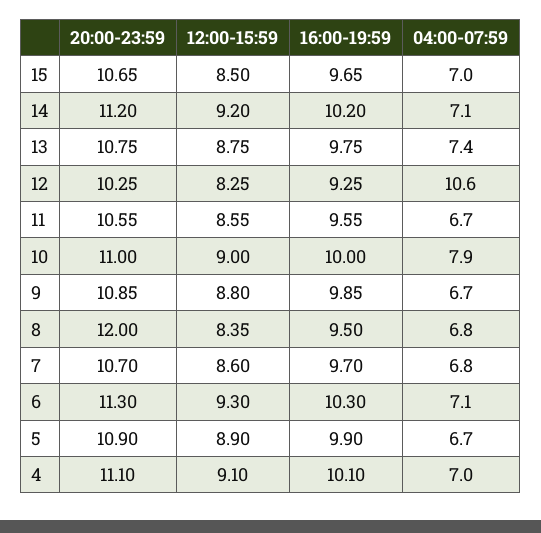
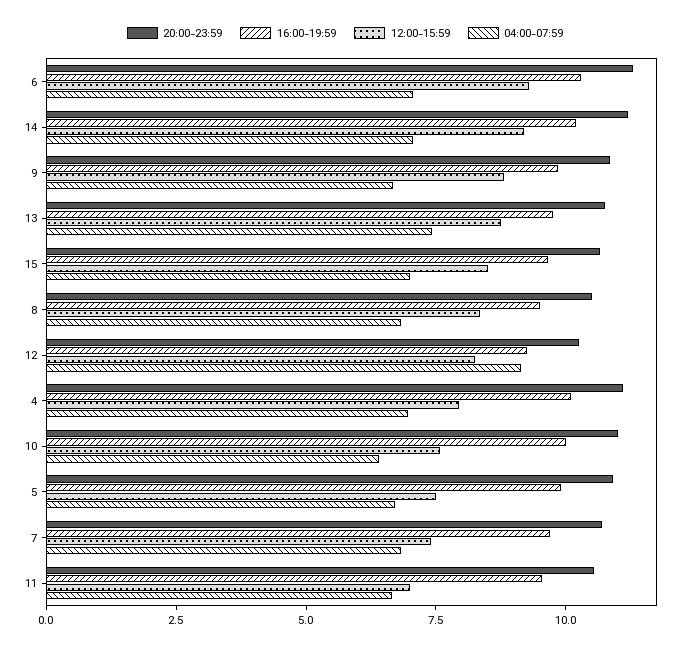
04:00-07:59, 12: 10.6 -> 9
12:00-15:59, 11: 8.55 -> 7
12:00-15:59, 10: 9 -> 7.5
04:00-07:59, 10: 7.9 -> 6.5
20:00-23:59, 8: 12 -> 10.5
12:00-15:59, 7: 8.6 -> 7.5
12:00-15:59, 5: 8.9 -> 7.5
12:00-15:59, 4: 9.1 -> 8

